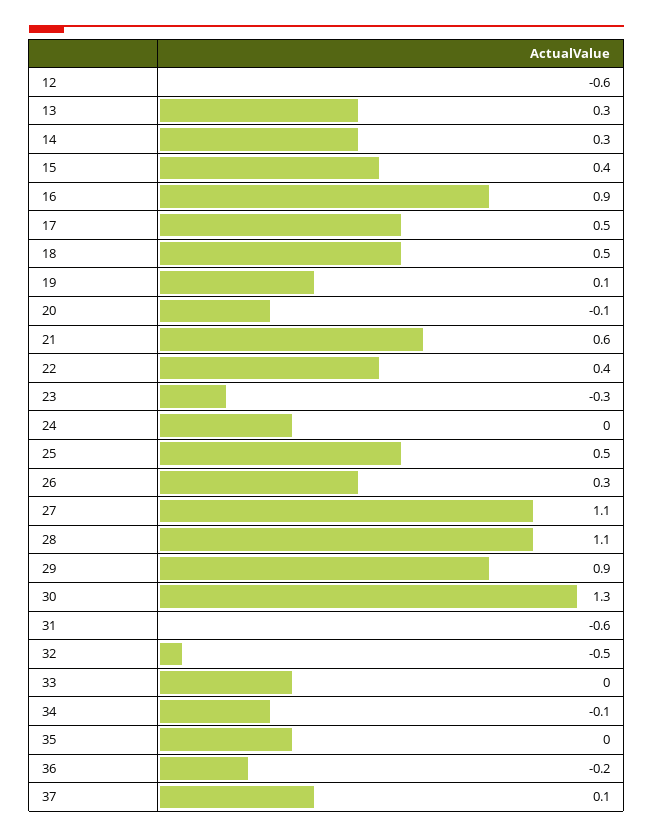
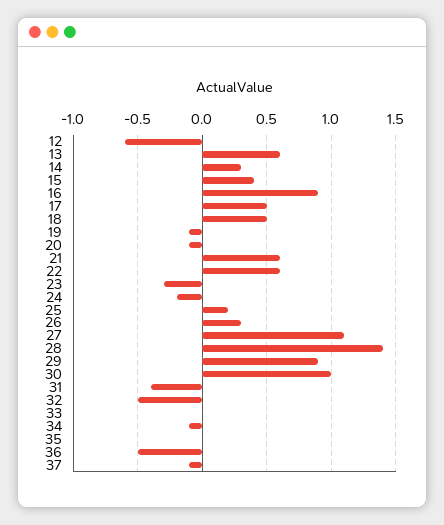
13: 0.3 -> 0.6
19: 0.1 -> -0.1
22: 0.4 -> 0.6
24: 0 -> -0.2
25: 0.5 -> 0.2
28: 1.1 -> 1.4
30: 1.3 -> 1
31: -0.6 -> -0.4
36: -0.2 -> -0.5
37: 0.1 -> -0.1

